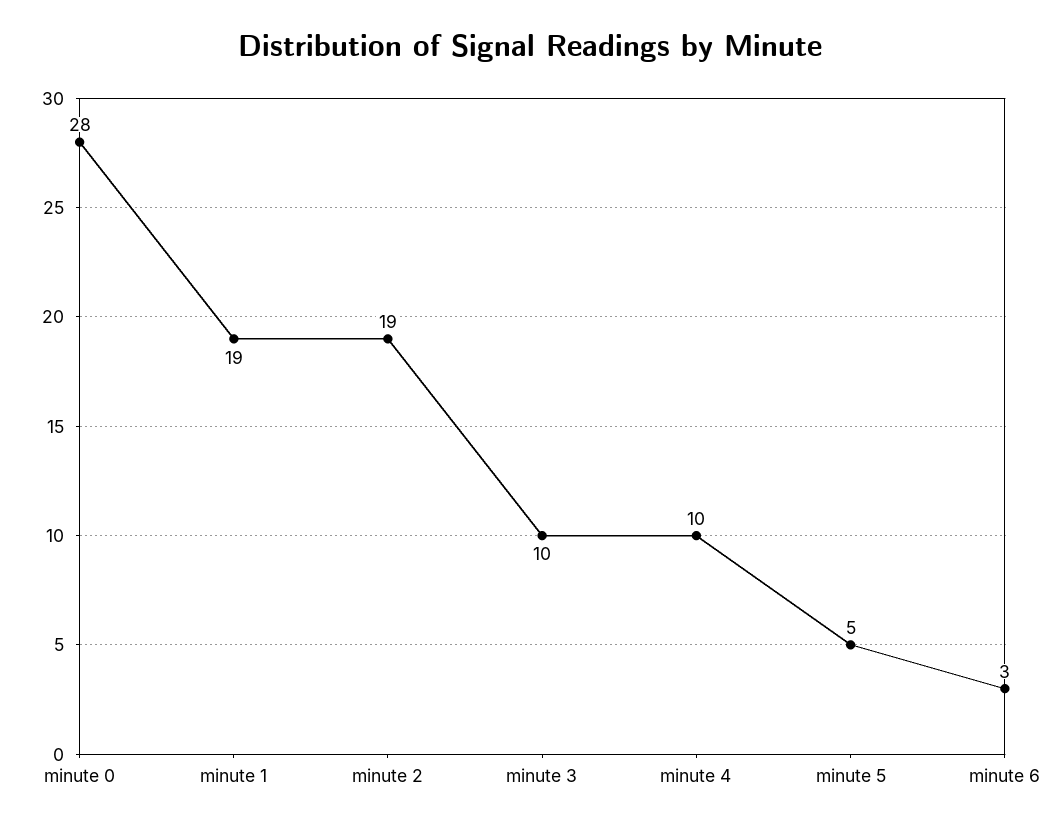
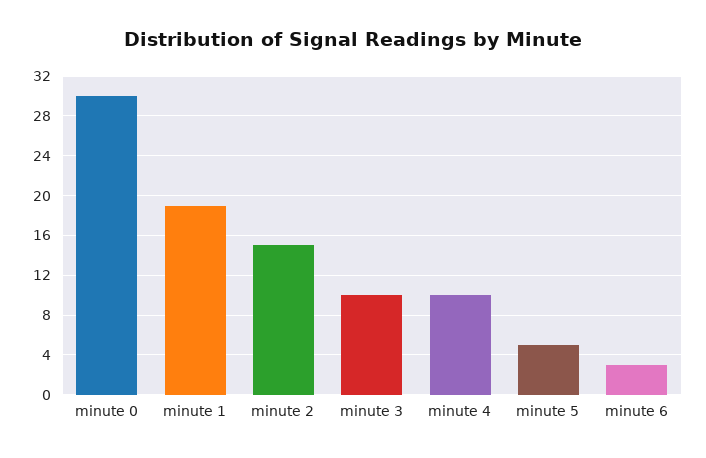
minute 0: 28 -> 30
minute 2: 19 -> 15

